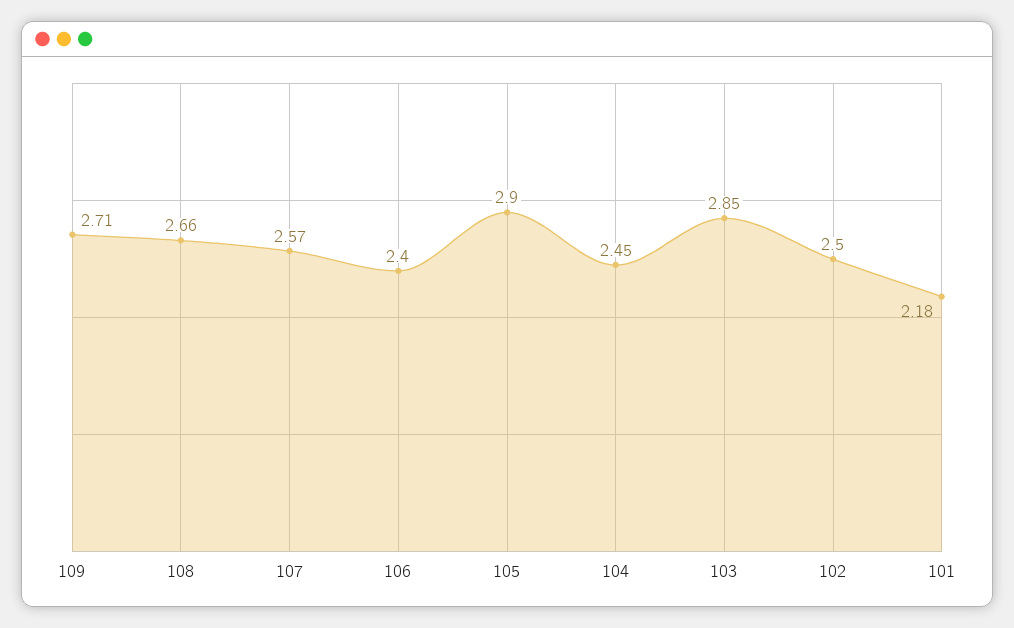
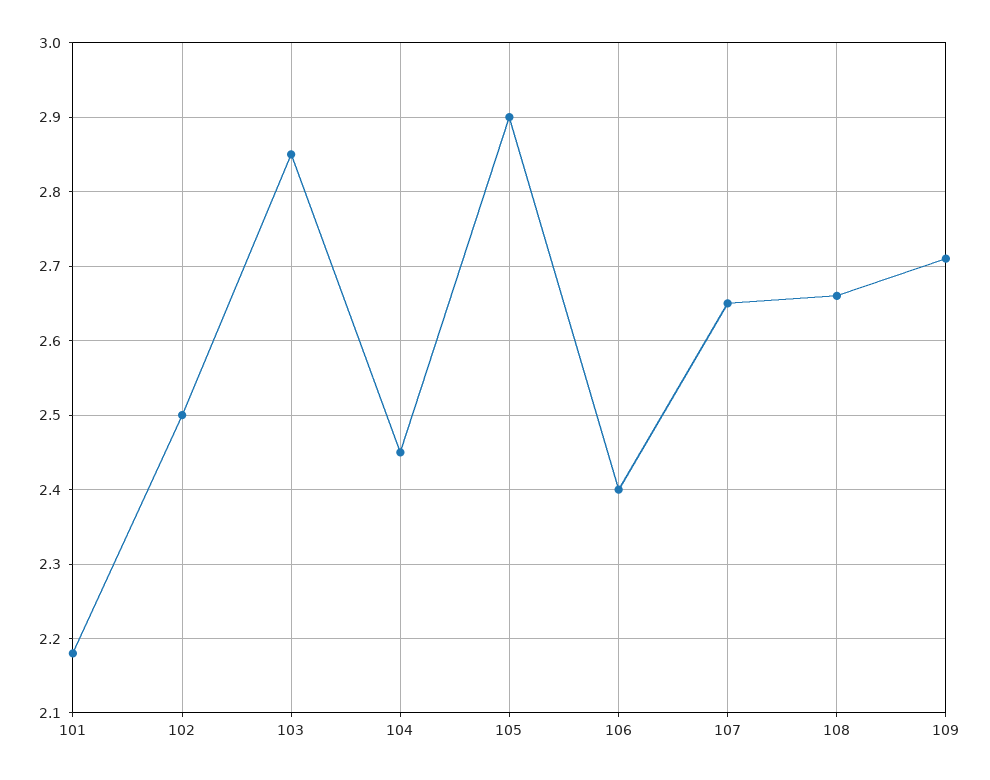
107: 2.57 -> 2.65

